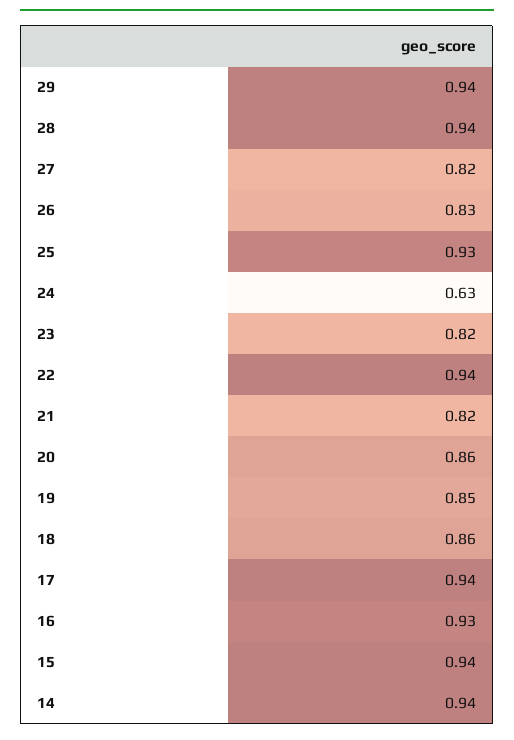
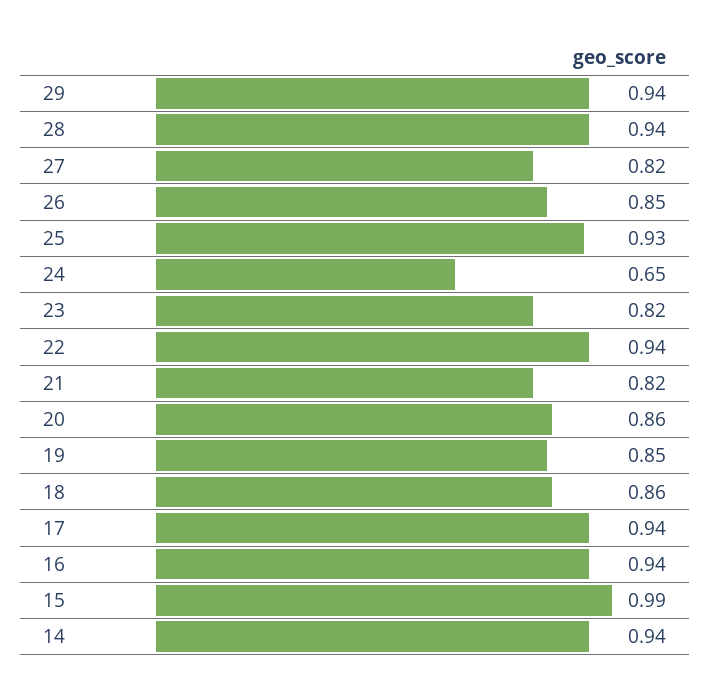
26: 0.83 -> 0.85
24: 0.63 -> 0.65
16: 0.93 -> 0.94
15: 0.94 -> 0.99

